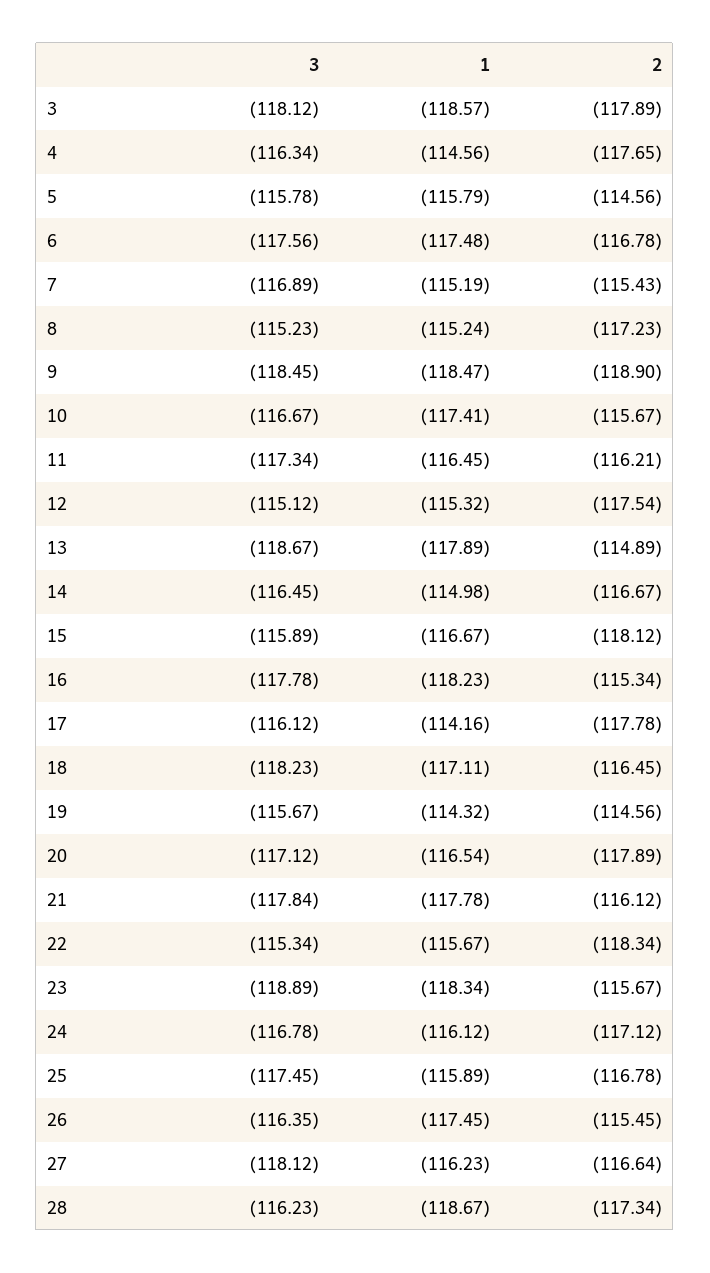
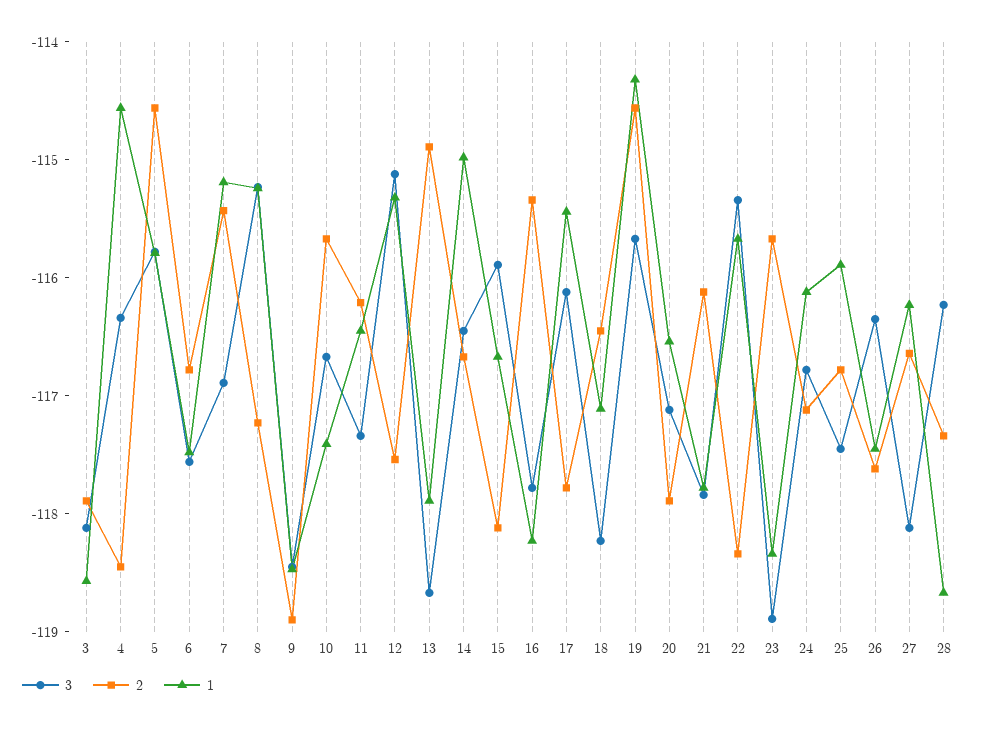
2, 4: -117.65 -> -118.4
1, 17: -114.16 -> -115.4
2, 26: -115.45 -> -117.6

